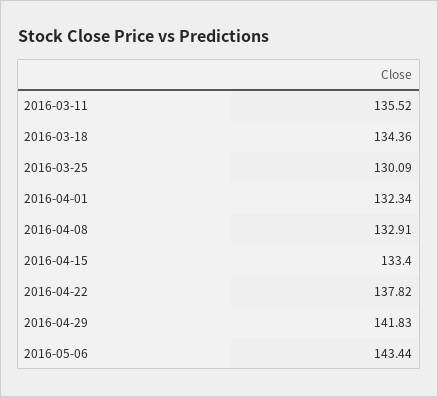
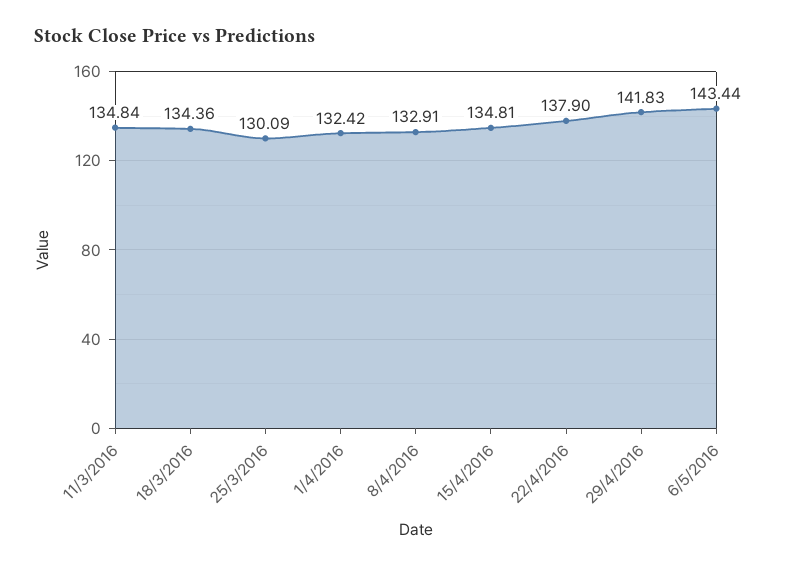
2016-03-11: 135.52 -> 134.84
2016-04-01: 132.34 -> 132.42
2016-04-15: 133.4 -> 134.81
2016-04-22: 137.82 -> 137.9

